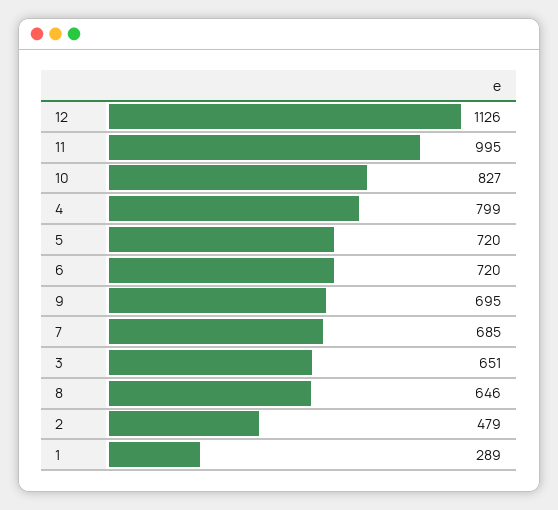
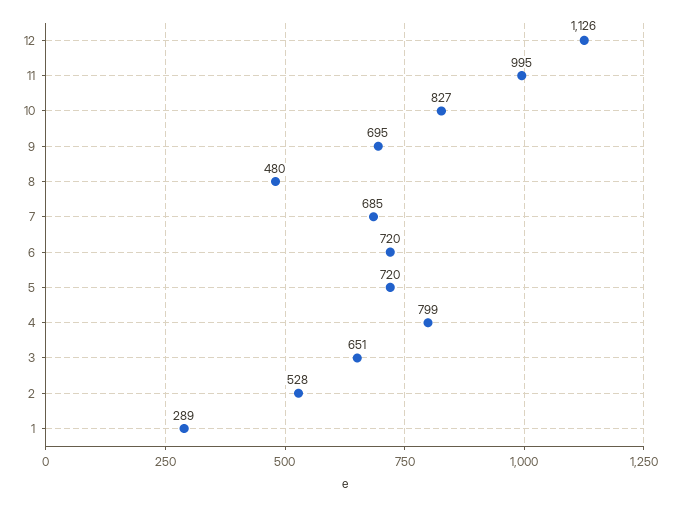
8: 646 -> 480
2: 479 -> 528

